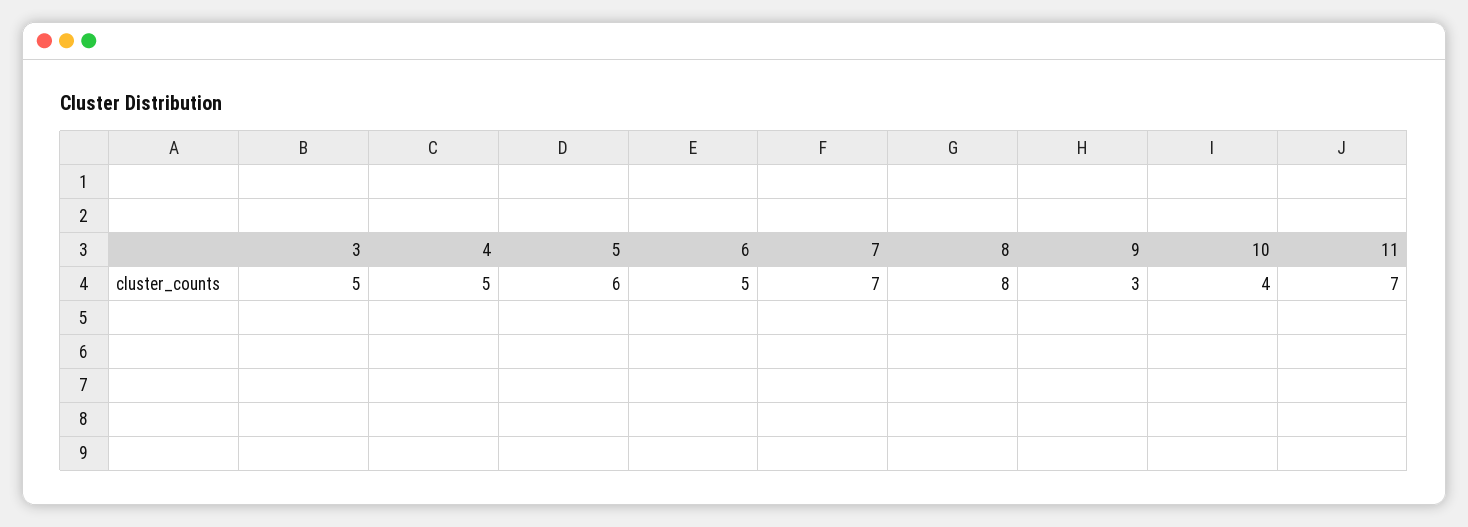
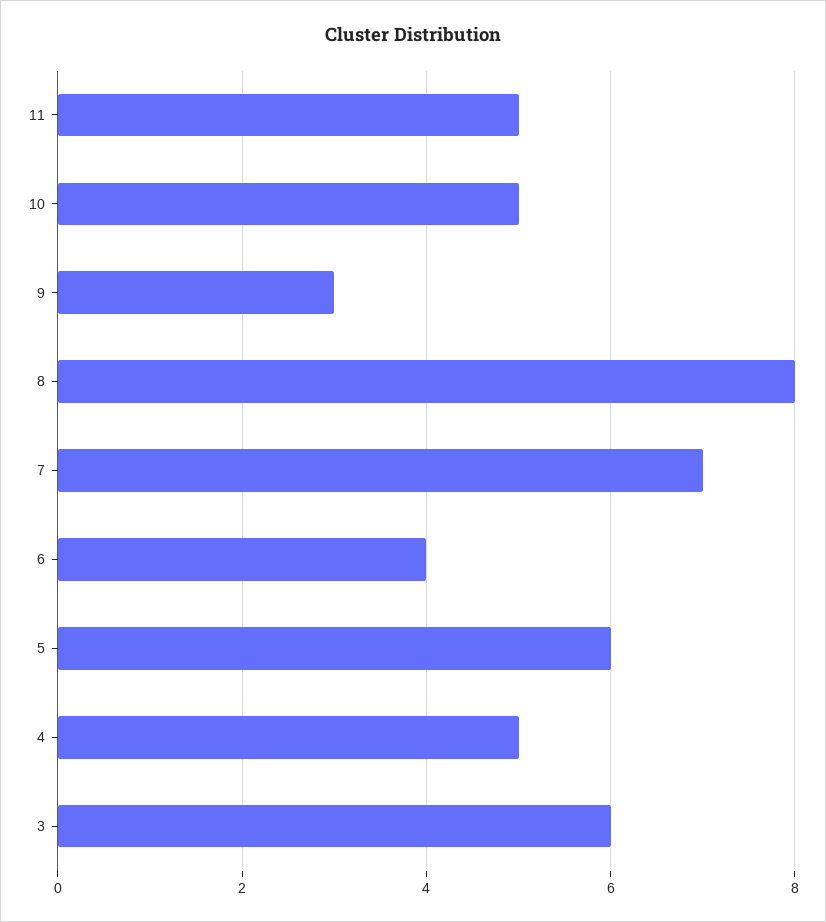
3: 5 -> 6
6: 5 -> 4
10: 4 -> 5
11: 7 -> 5

